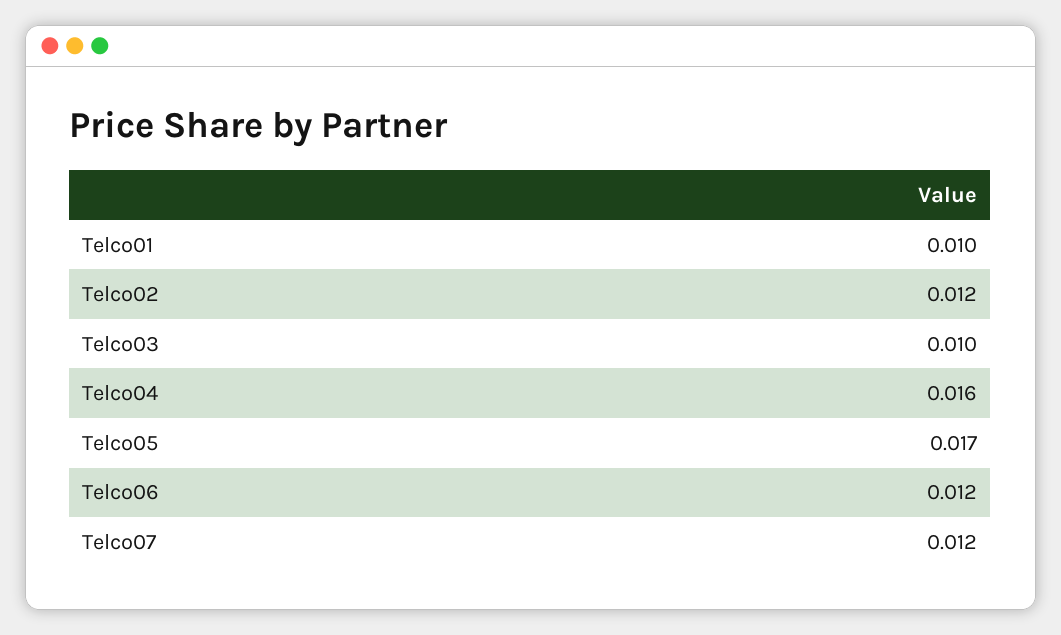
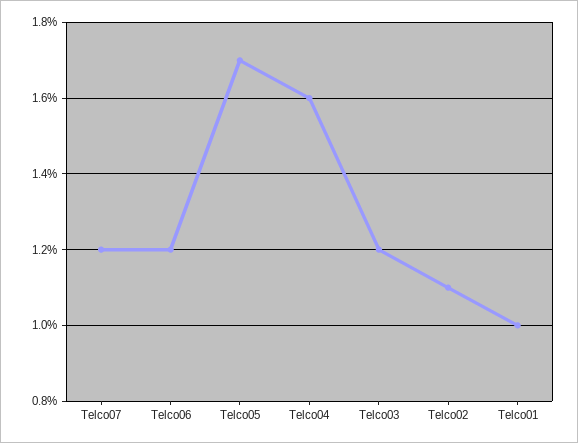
Telco02: 0.012 -> 0.011
Telco03: 0.01 -> 0.012

